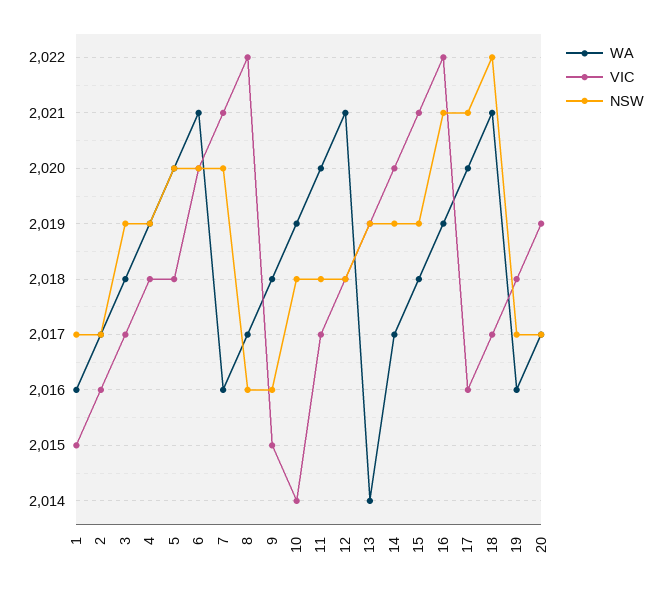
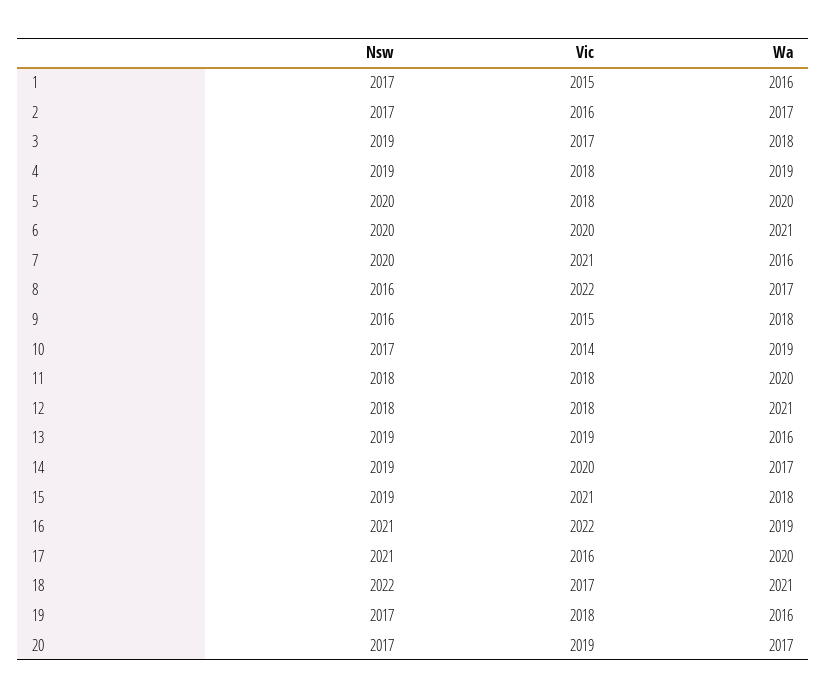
NSW, 10: 2018 -> 2017
VIC, 11: 2017 -> 2018
WA, 13: 2014 -> 2016

